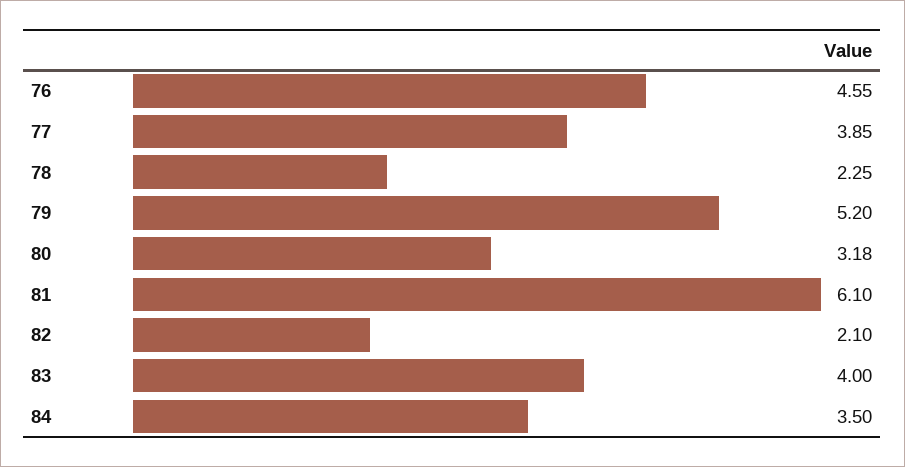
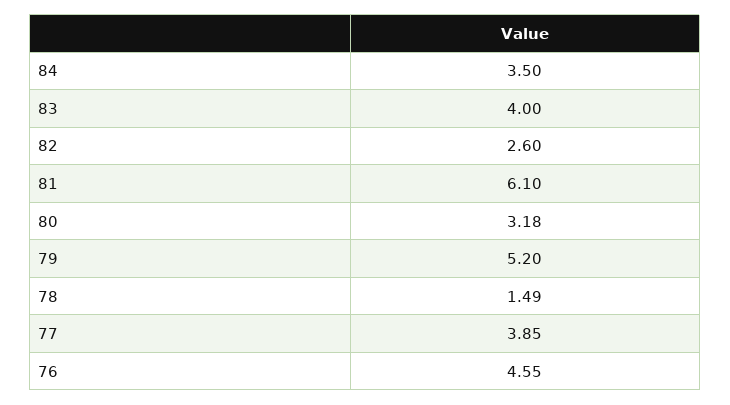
78: 2.25 -> 1.49
82: 2.1 -> 2.6

